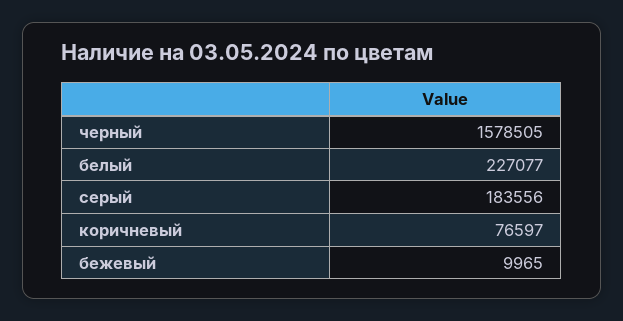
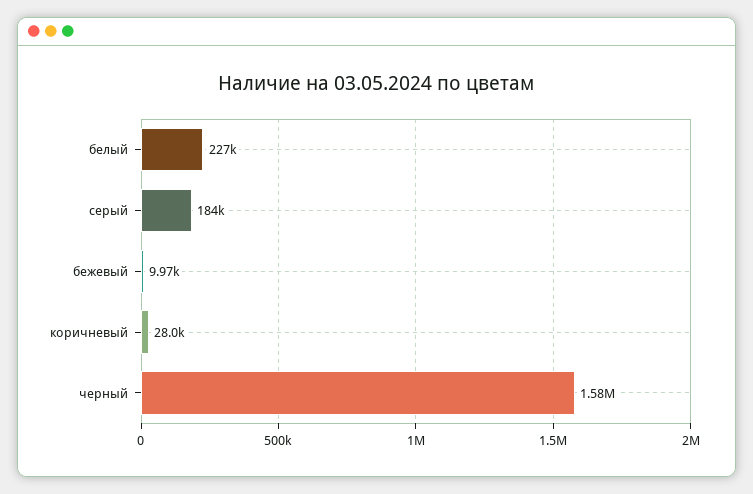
коричневый: 76597 -> 28000

